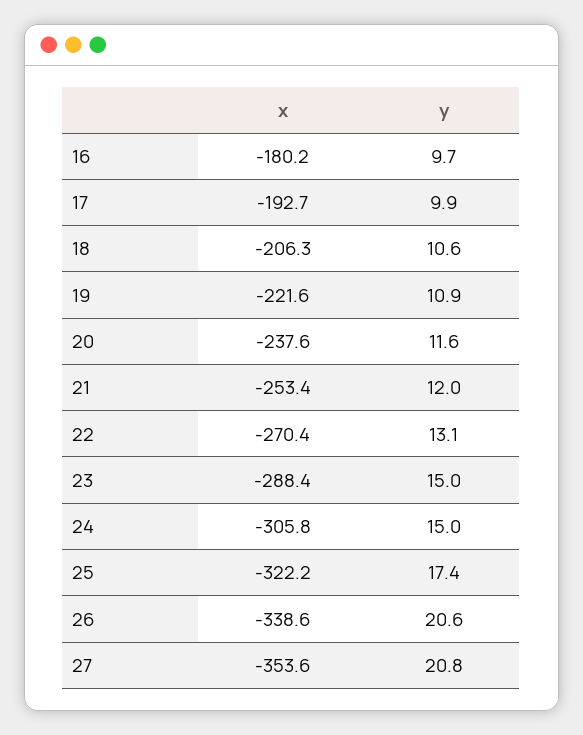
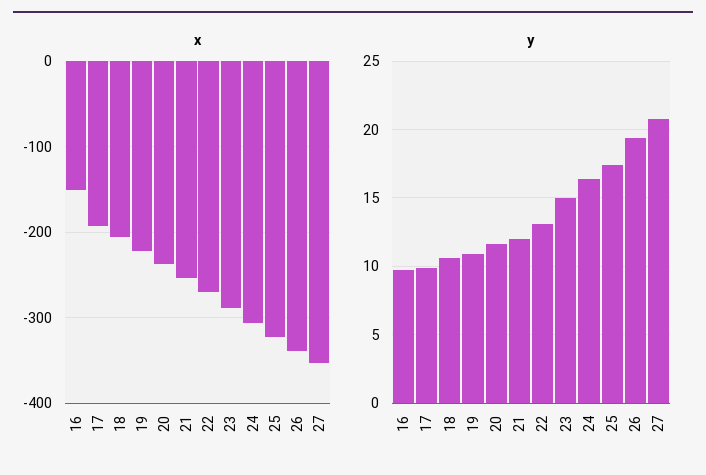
x, 16: -180.2 -> -150
y, 24: 15 -> 16.5
y, 26: 20.6 -> 19.5

